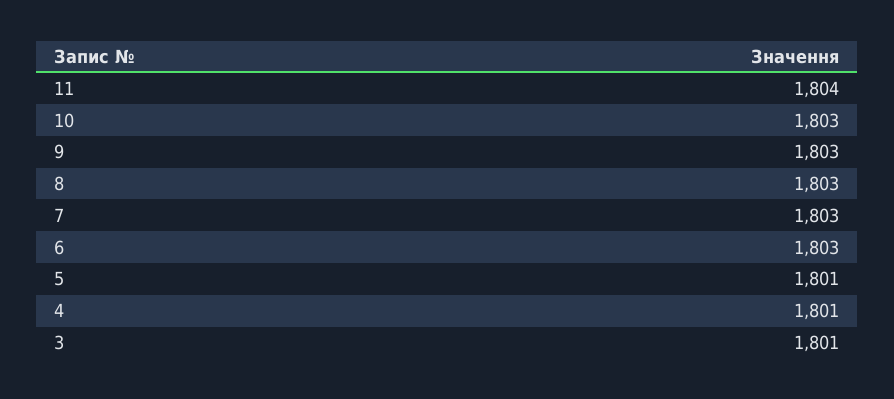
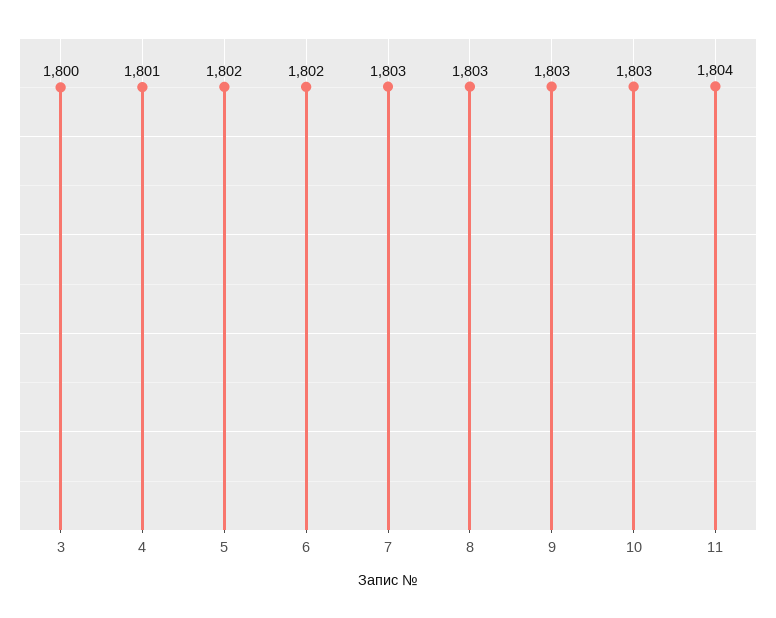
6: 1803 -> 1802
5: 1801 -> 1802
3: 1801 -> 1800

